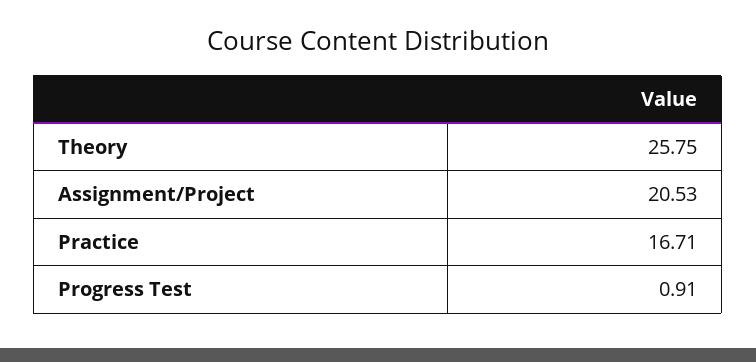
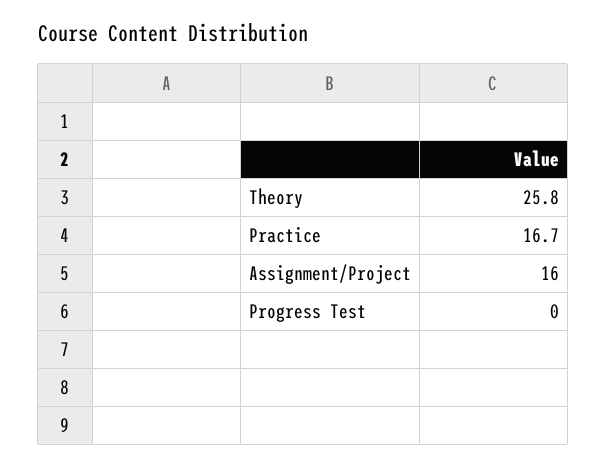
Assignment/Project: 20.53 -> 16
Progress Test: 0.91 -> 0

